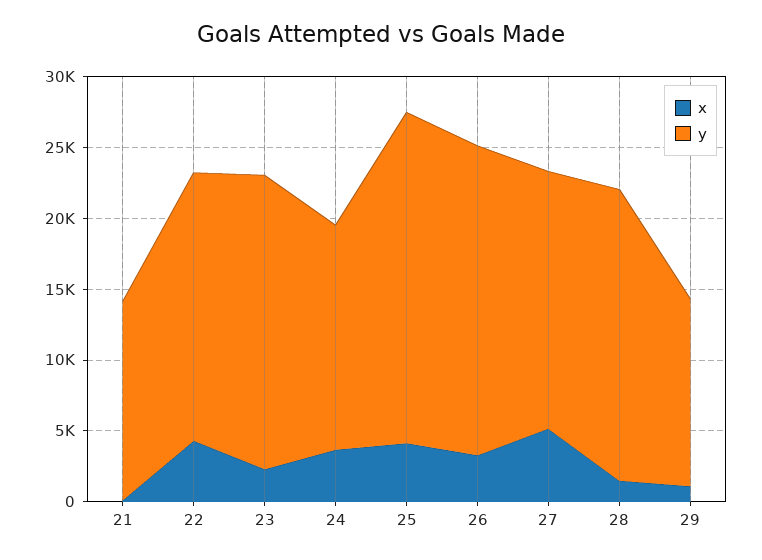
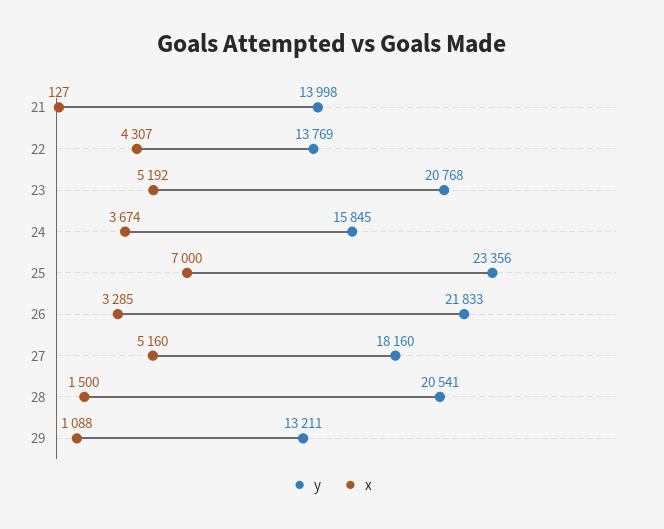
y, 22: 19000 -> 13769
x, 23: 2000 -> 5192
x, 25: 4000 -> 7000

